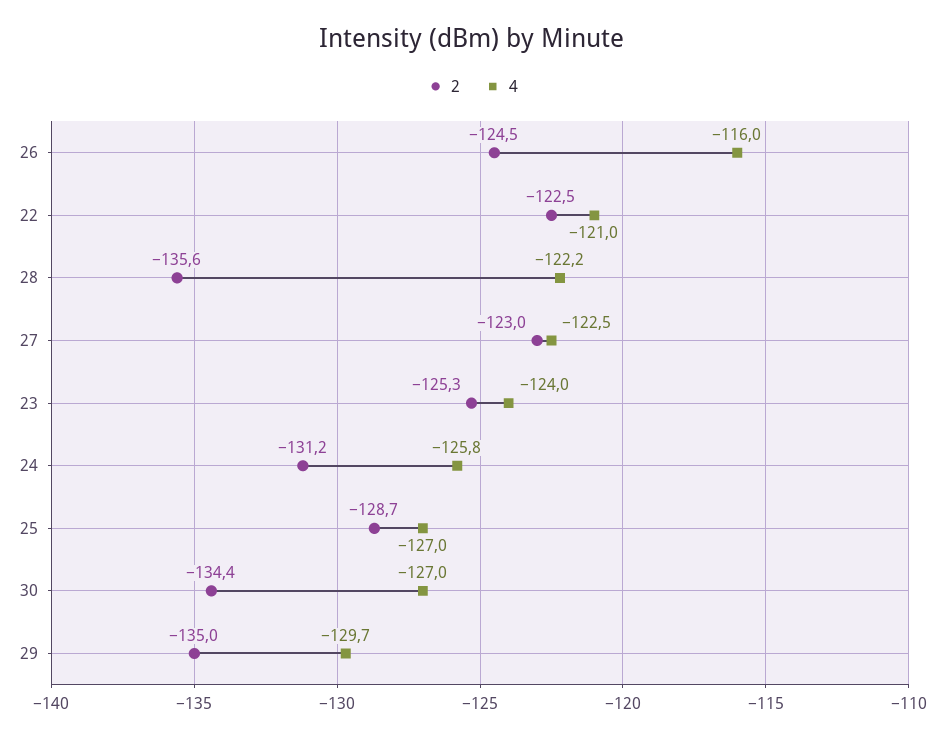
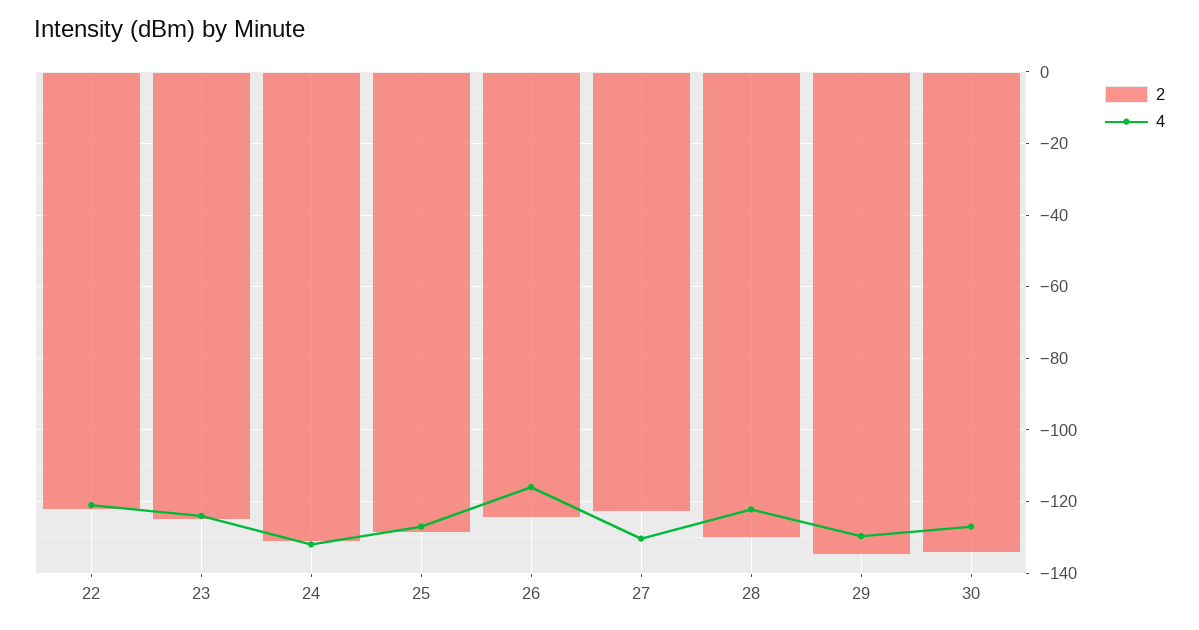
2, 28: -135.6 -> -130
4, 27: -122.5 -> -130
4, 24: -125.8 -> -132

